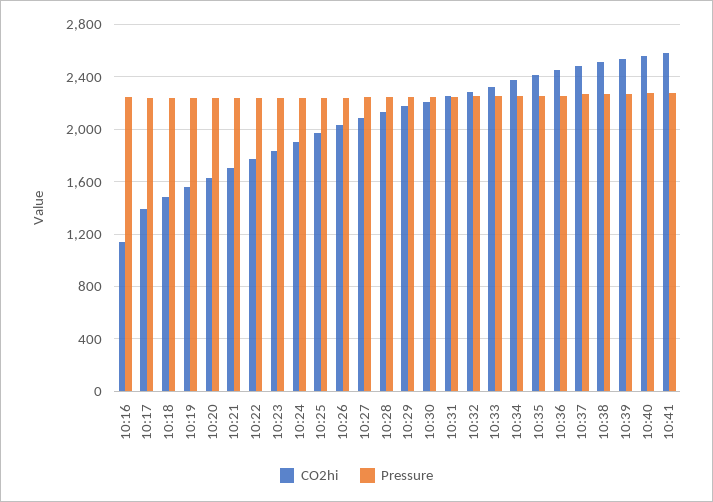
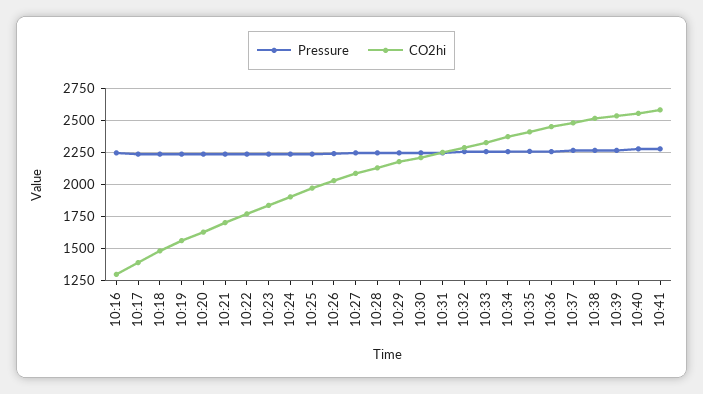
CO2hi, 10:16: 1150 -> 1300

